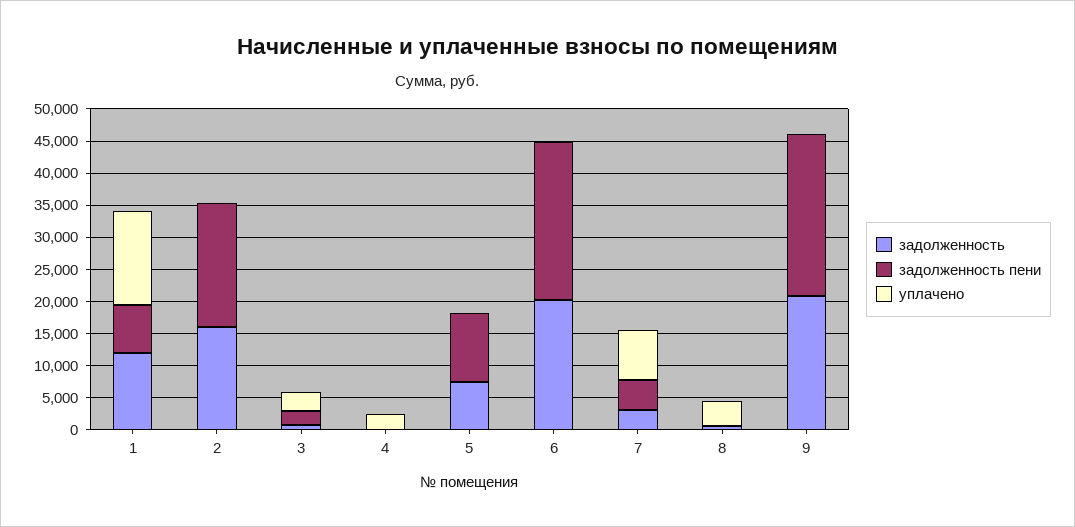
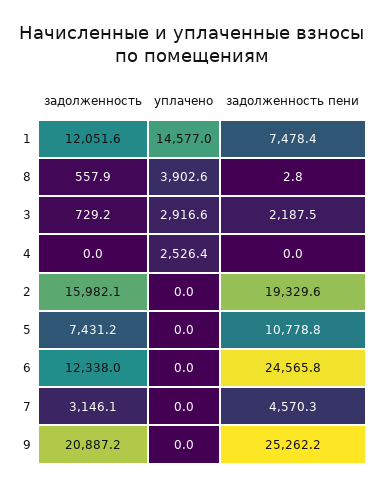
задолженность, 6: 20000 -> 12338
уплачено, 7: 7500 -> 0

